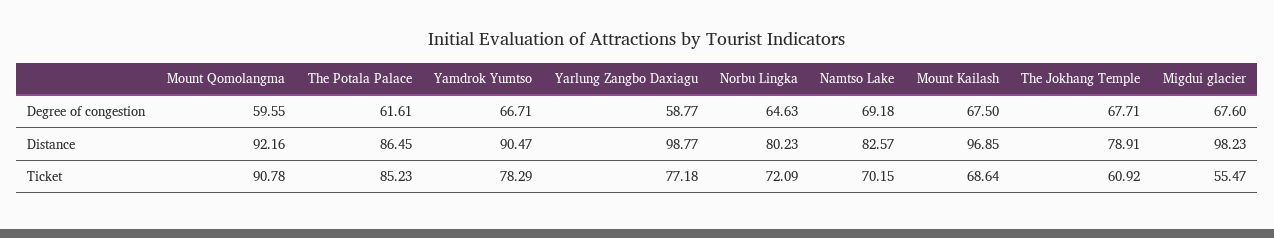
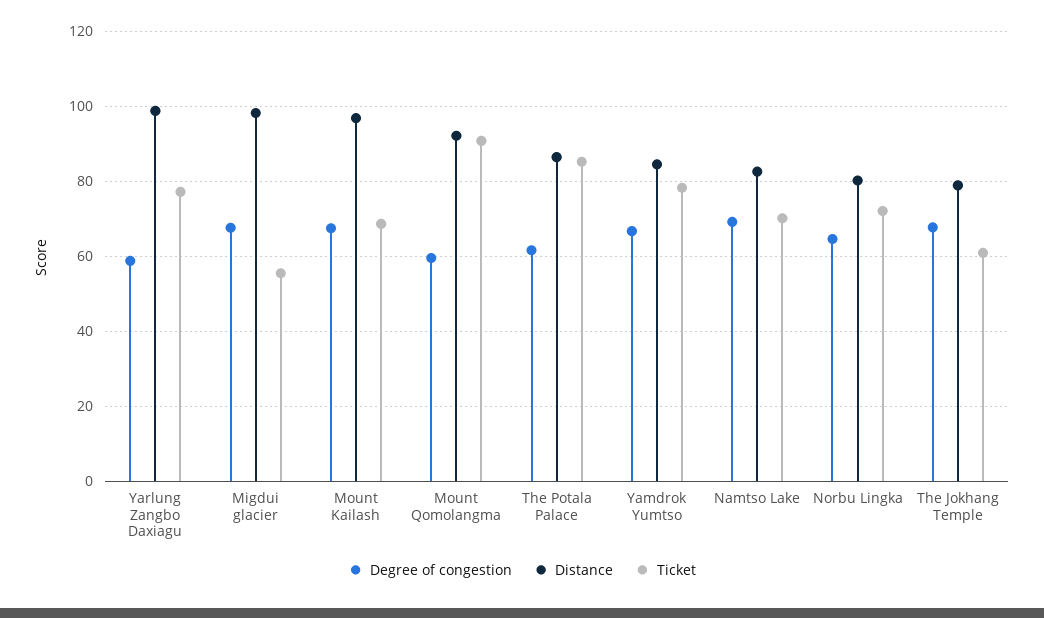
Distance, Yamdrok Yumtso: 90.47 -> 84

